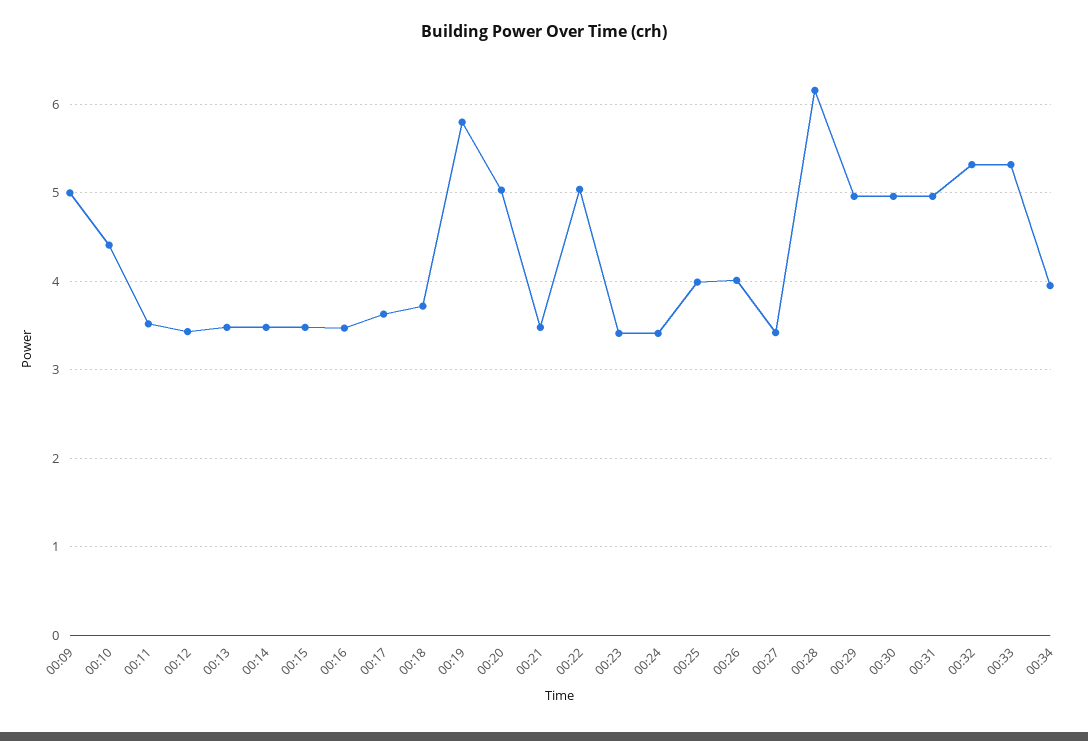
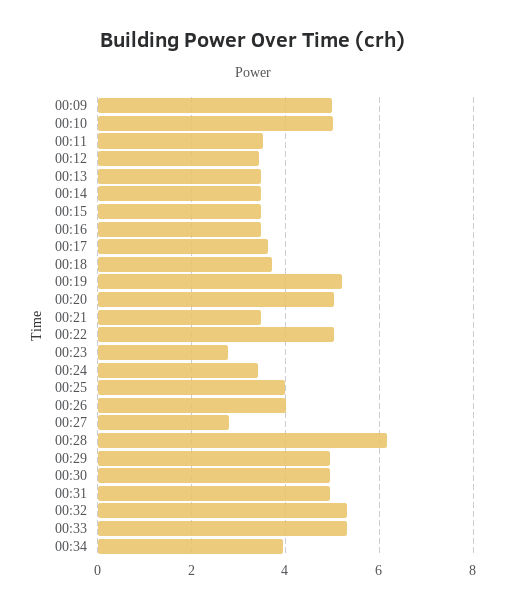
00:10: 4.4 -> 5
00:19: 5.8 -> 5.2
00:23: 3.4 -> 2.8
00:27: 3.4 -> 2.8

